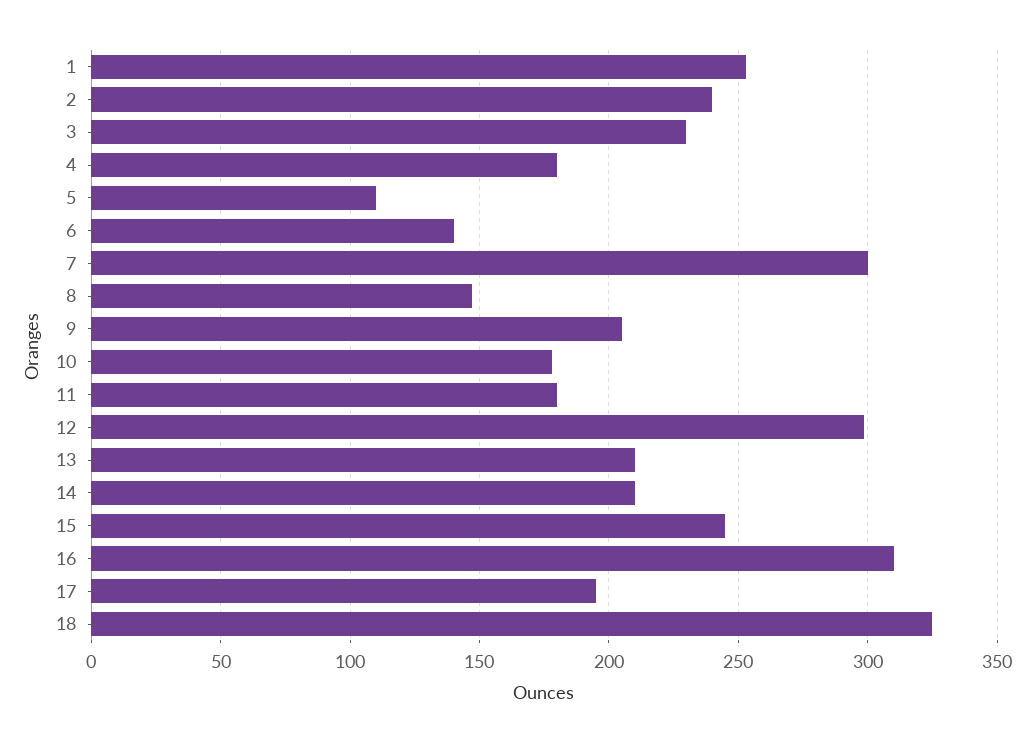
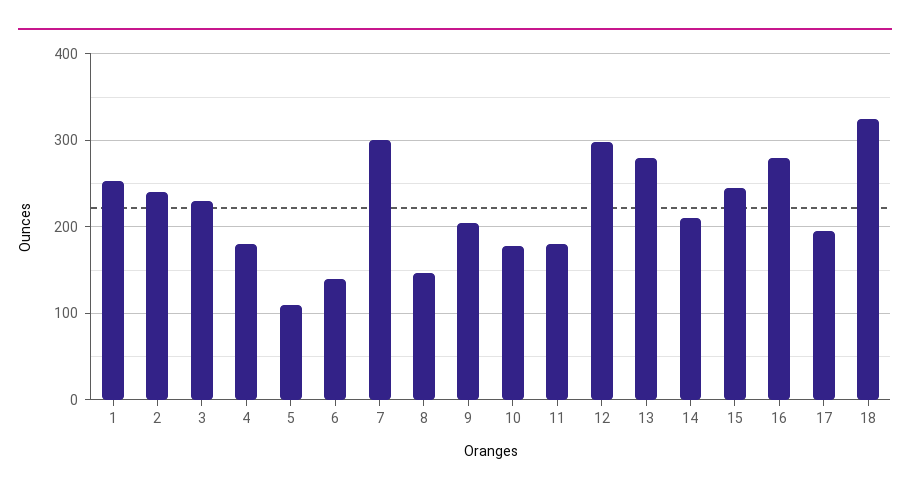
13: 210 -> 280
16: 310 -> 280

